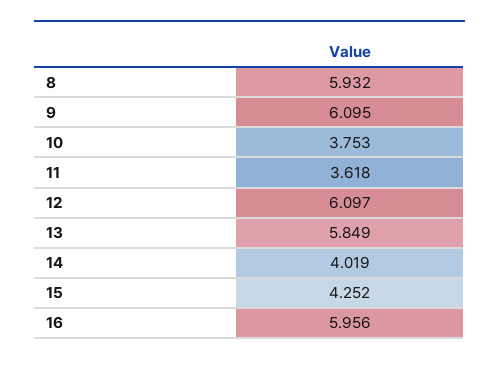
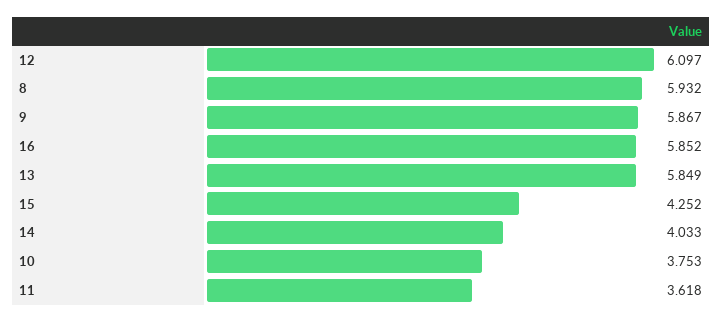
9: 6.095 -> 5.867
14: 4.019 -> 4.033
16: 5.956 -> 5.852

